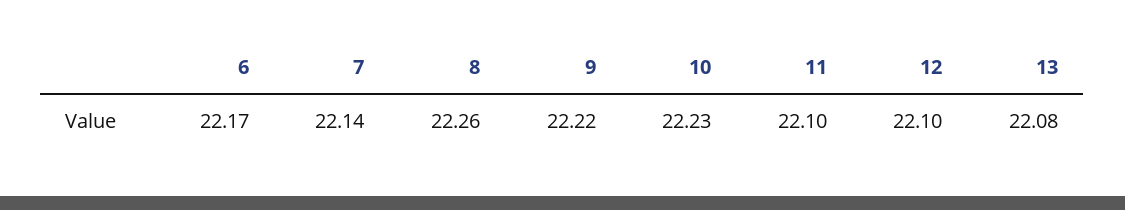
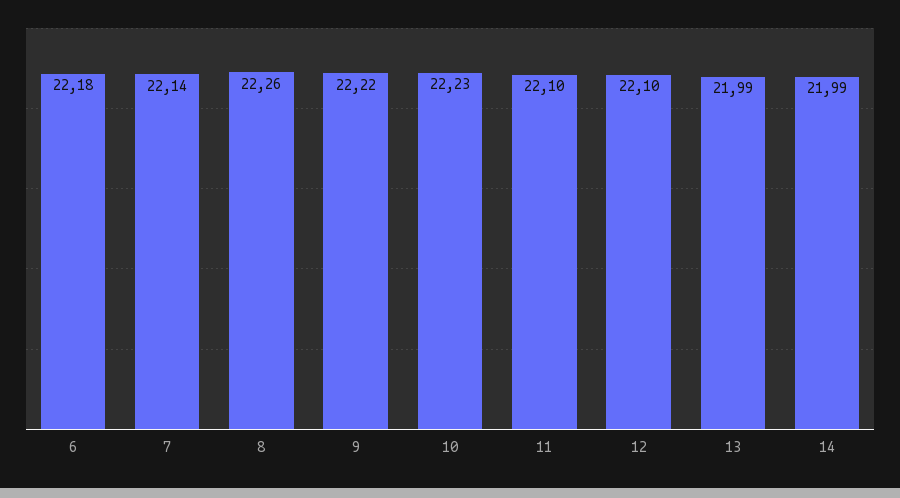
6: 22.17 -> 22.18
13: 22.08 -> 21.99
14: none -> 21.99

